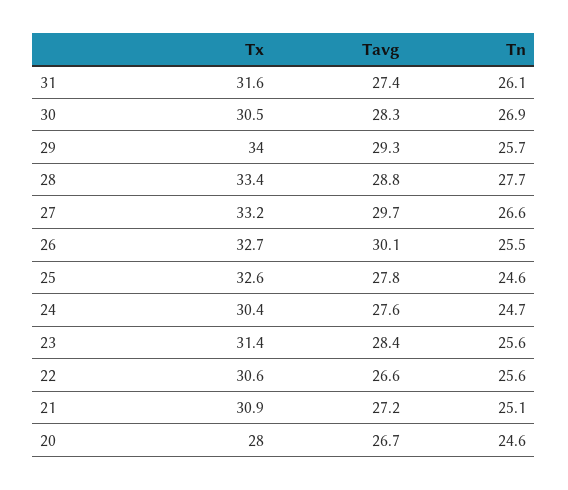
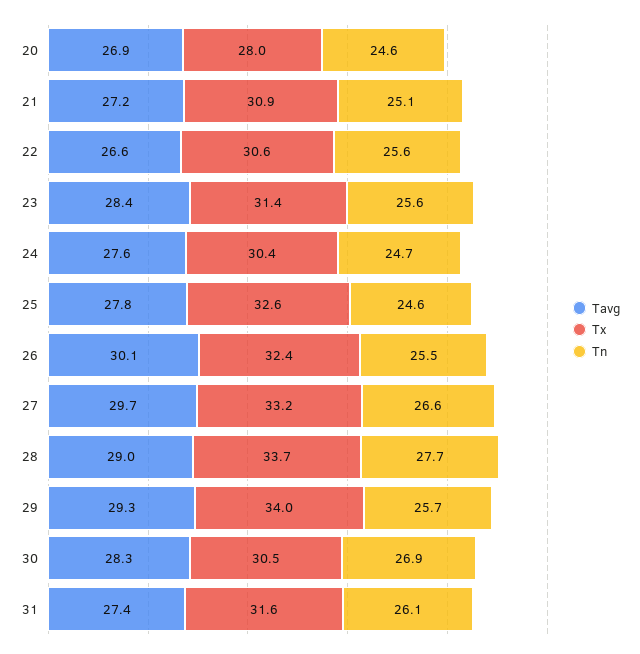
Tx, 28: 33.4 -> 33.7
Tavg, 28: 28.8 -> 29
Tx, 26: 32.7 -> 32.4
Tavg, 20: 26.7 -> 26.9

